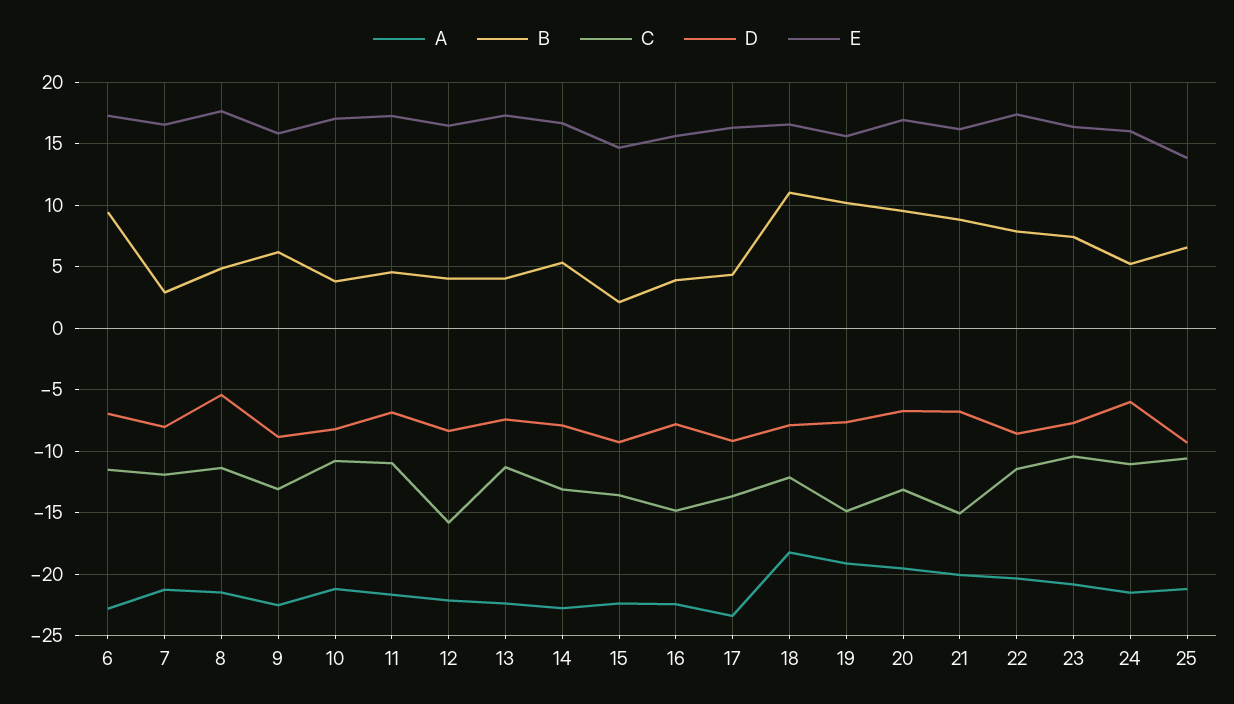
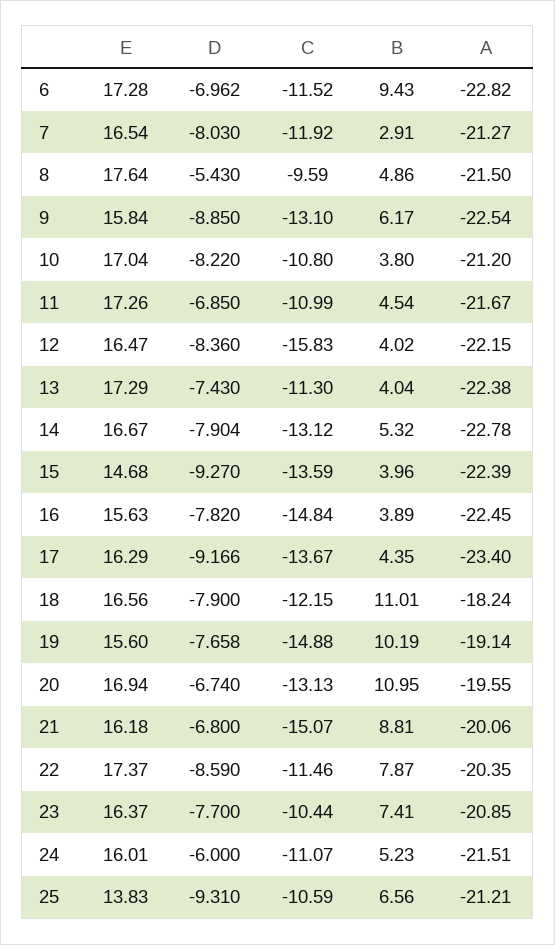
C, 8: -11.5 -> -9.59
B, 15: 2 -> 3.96
B, 20: 9.5 -> 10.95

